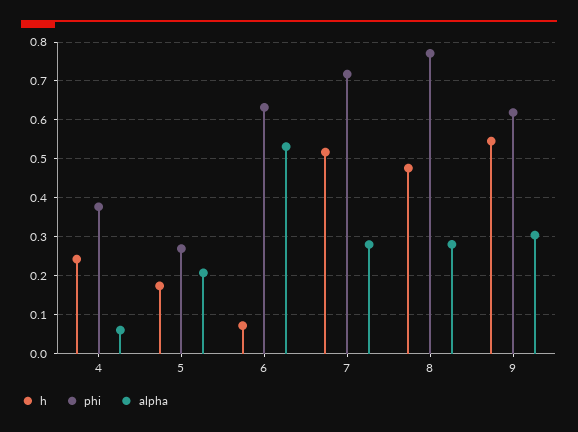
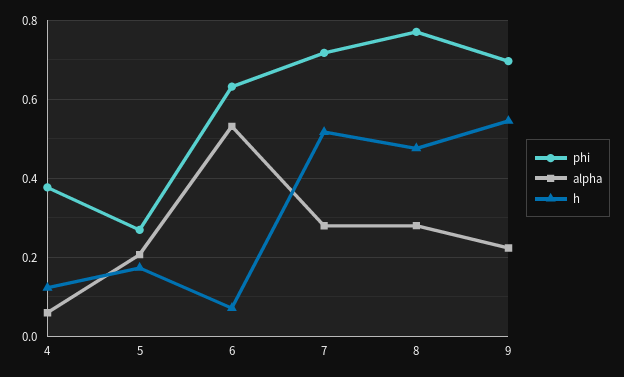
h, 4: 0.24 -> 0.12
phi, 9: 0.62 -> 0.7
alpha, 9: 0.3 -> 0.22

